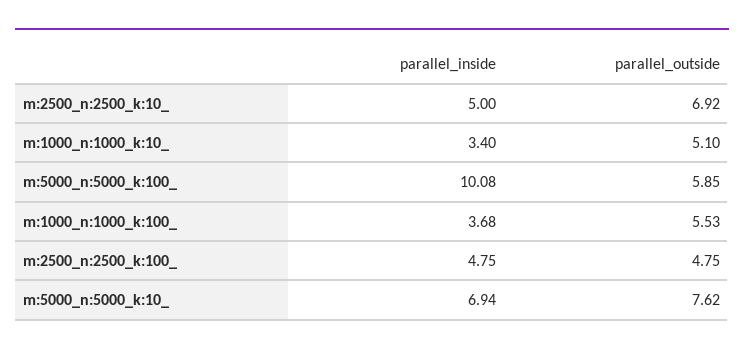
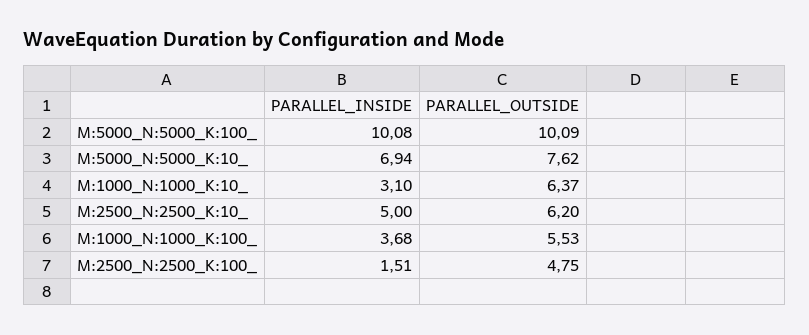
parallel_outside, m:2500_n:2500_k:10_: 6.92 -> 6.2
parallel_inside, m:1000_n:1000_k:10_: 3.4 -> 3.1
parallel_outside, m:1000_n:1000_k:10_: 5.1 -> 6.37
parallel_outside, m:5000_n:5000_k:100_: 5.85 -> 10.09
parallel_inside, m:2500_n:2500_k:100_: 4.75 -> 1.51

